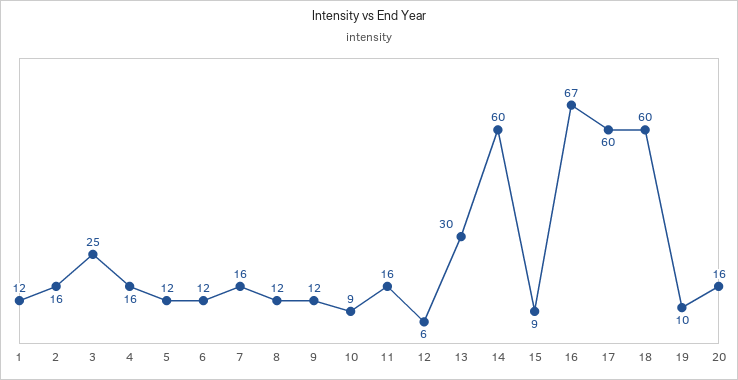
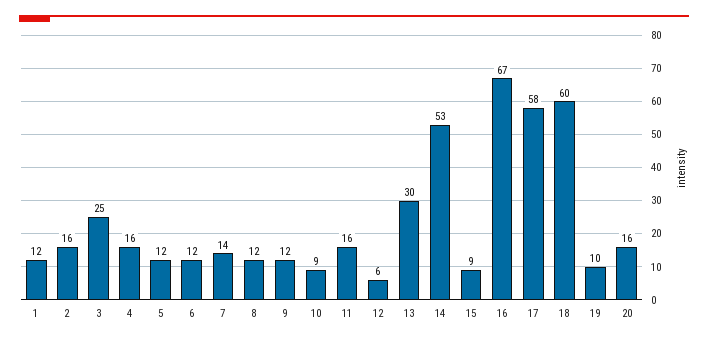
7: 16 -> 14
14: 60 -> 53
17: 60 -> 58

